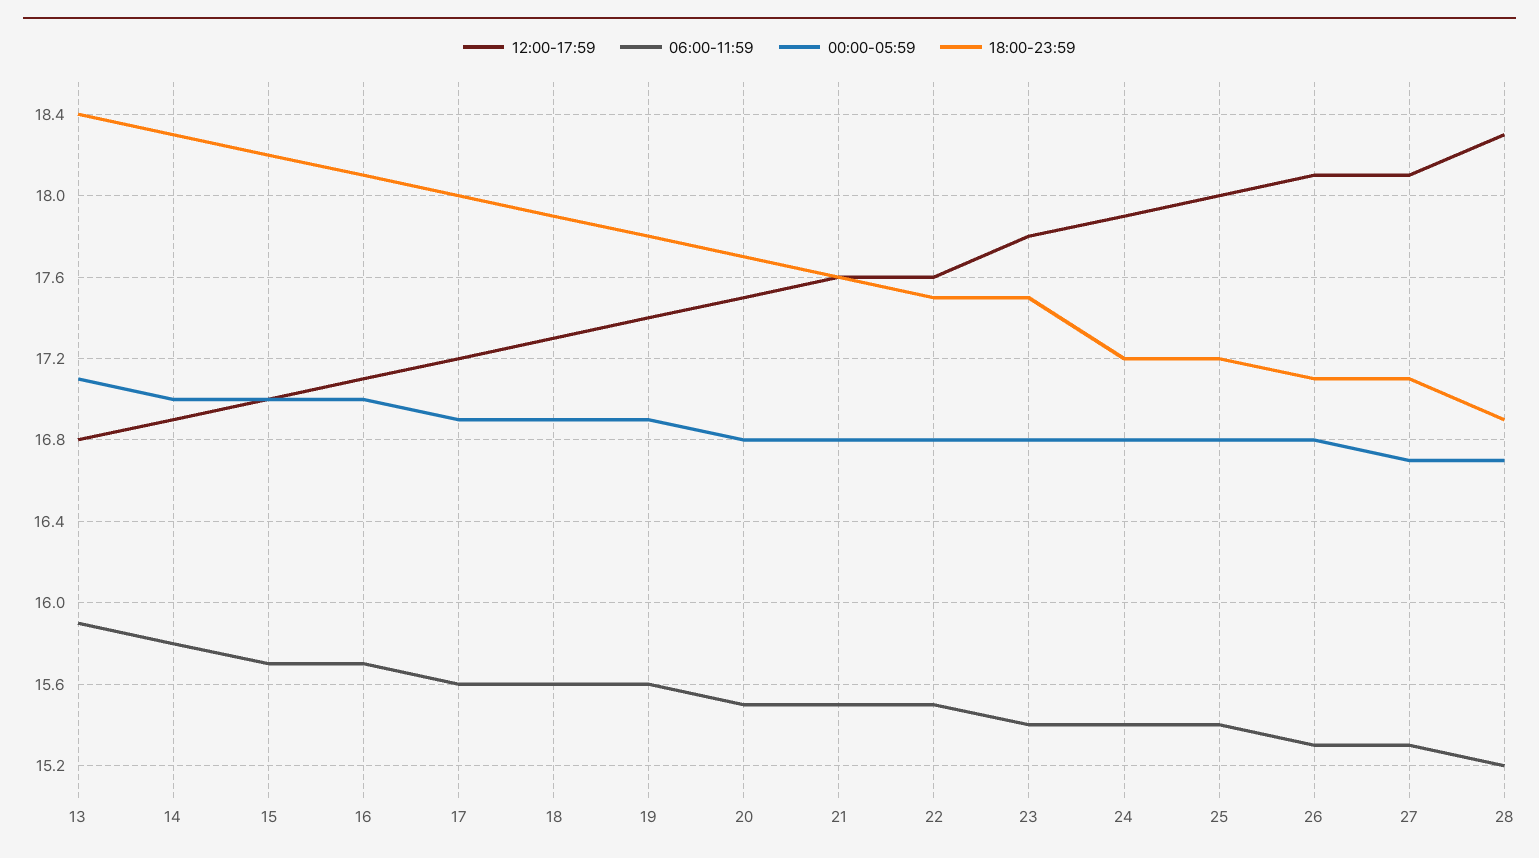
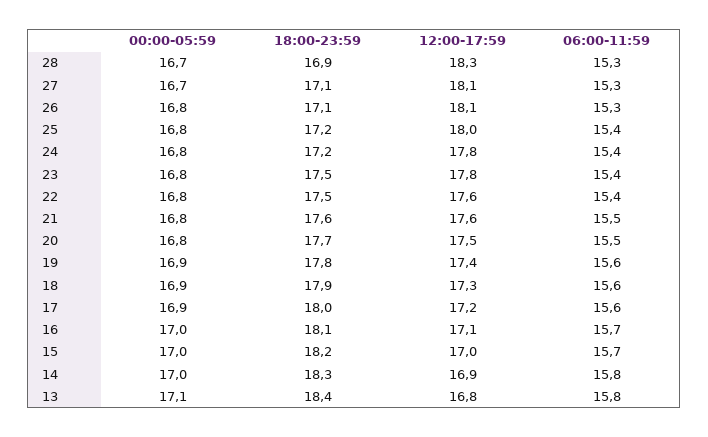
06:00-11:59, 13: 15.9 -> 15.8
06:00-11:59, 22: 15.5 -> 15.4
12:00-17:59, 24: 17.9 -> 17.8
06:00-11:59, 28: 15.2 -> 15.3

